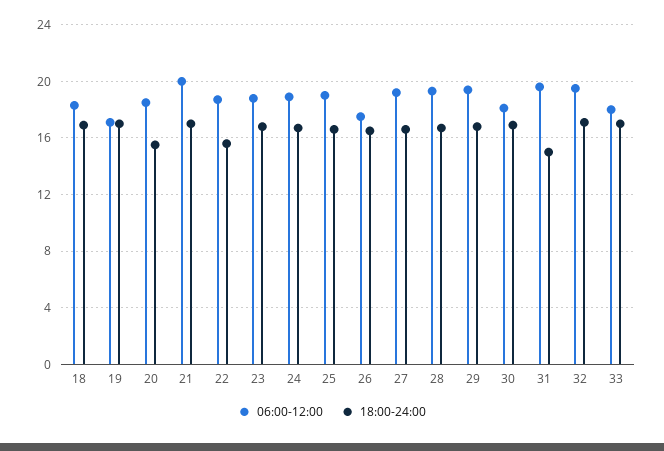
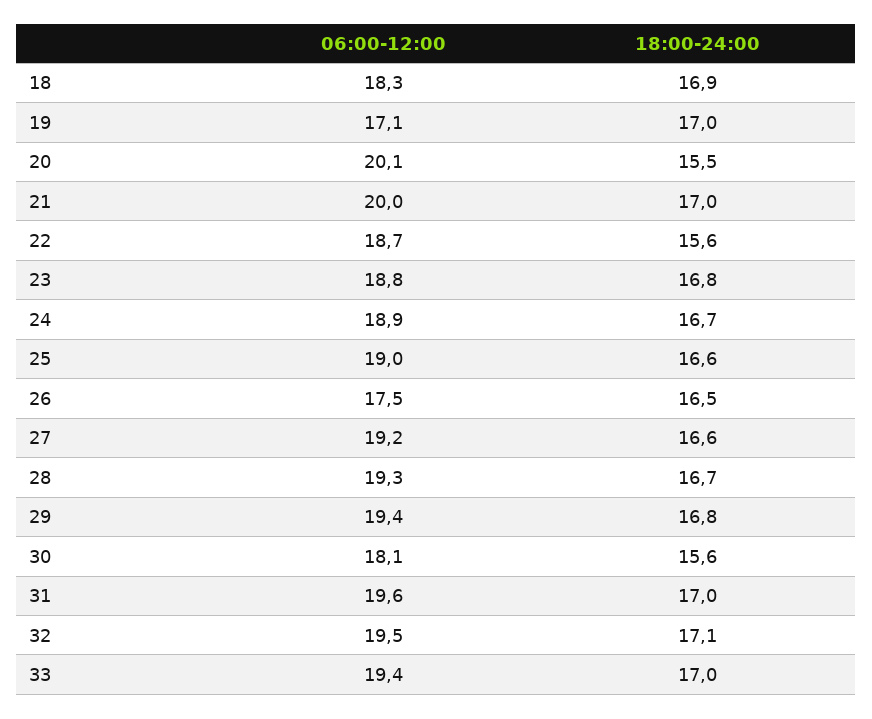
06:00-12:00, 20: 18.5 -> 20.1
18:00-24:00, 30: 17 -> 15.6
18:00-24:00, 31: 15 -> 17
06:00-12:00, 33: 18 -> 19.4

